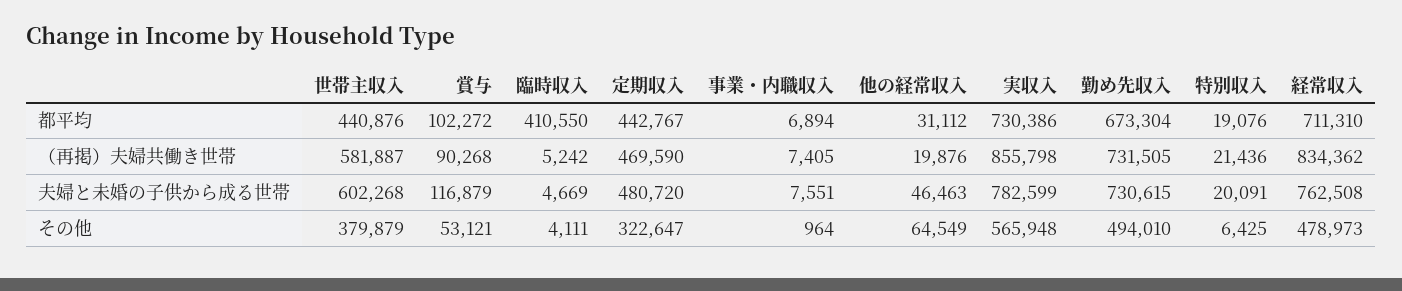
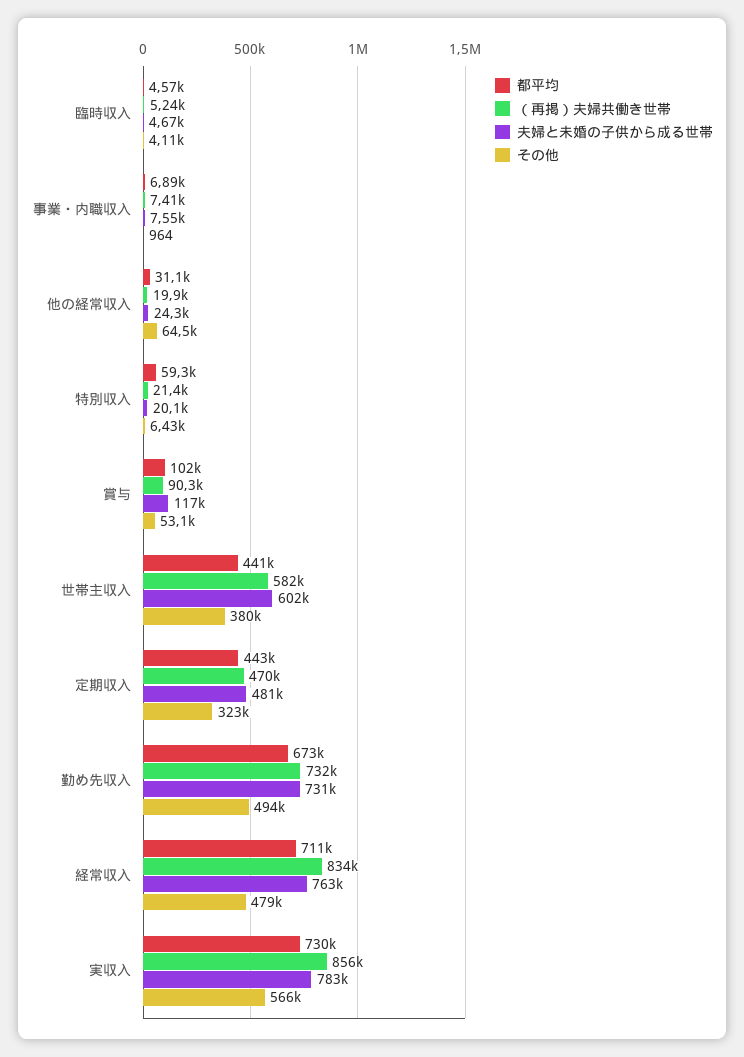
都平均, 臨時収入: 410550 -> 4570
都平均, 特別収入: 19076 -> 59300
夫婦と未婚の子供から成る世帯, 他の経常収入: 46463 -> 24300

